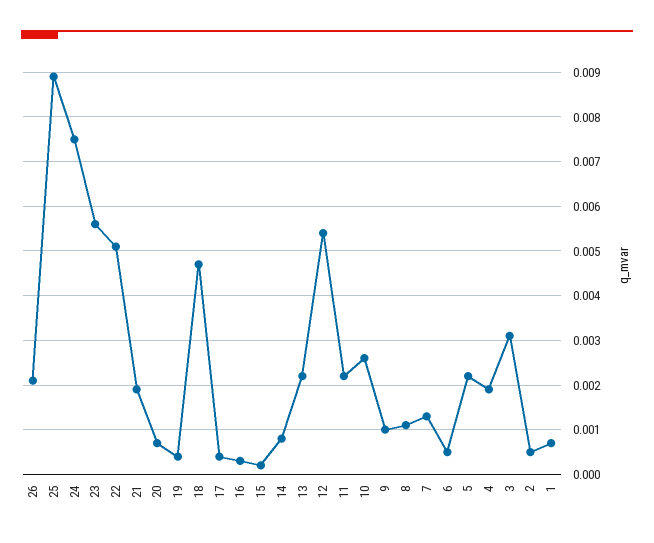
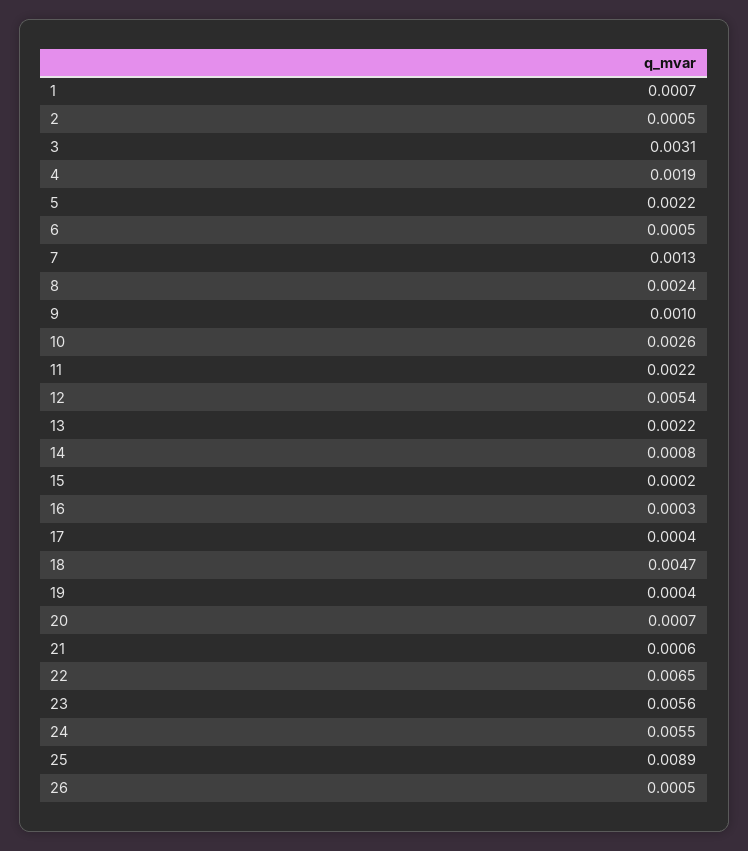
26: 0.002 -> 0.0005
24: 0.0075 -> 0.0055
22: 0.005 -> 0.0065
21: 0.002 -> 0.0006
8: 0.001 -> 0.0024

